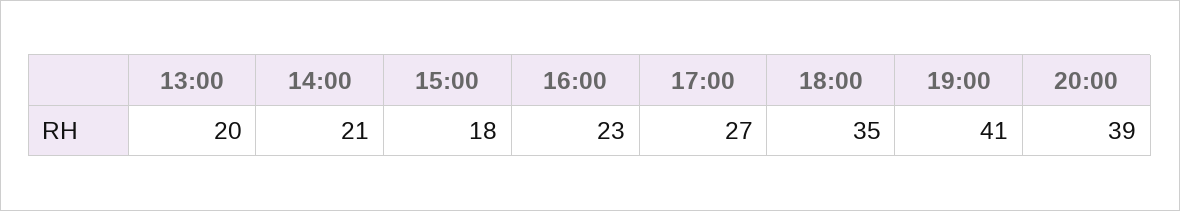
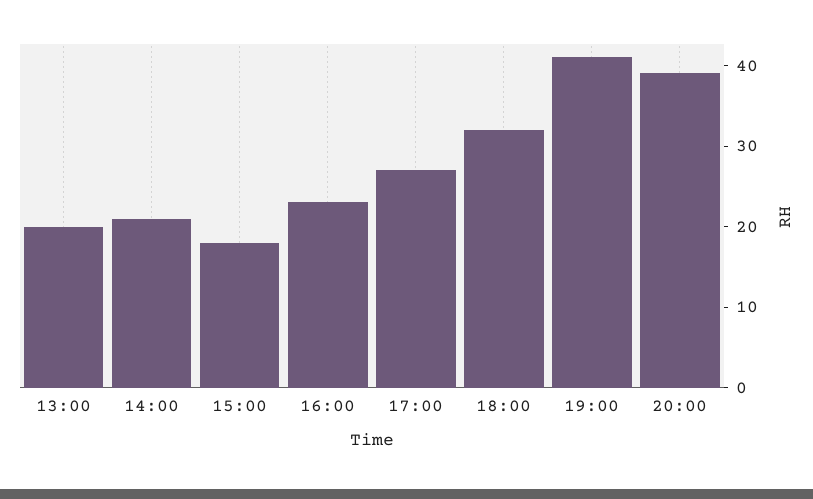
18:00: 35 -> 32

